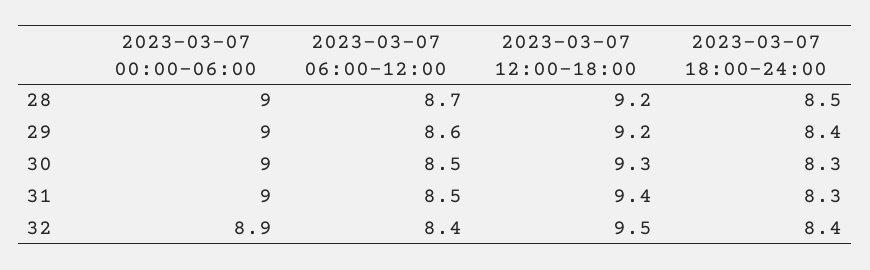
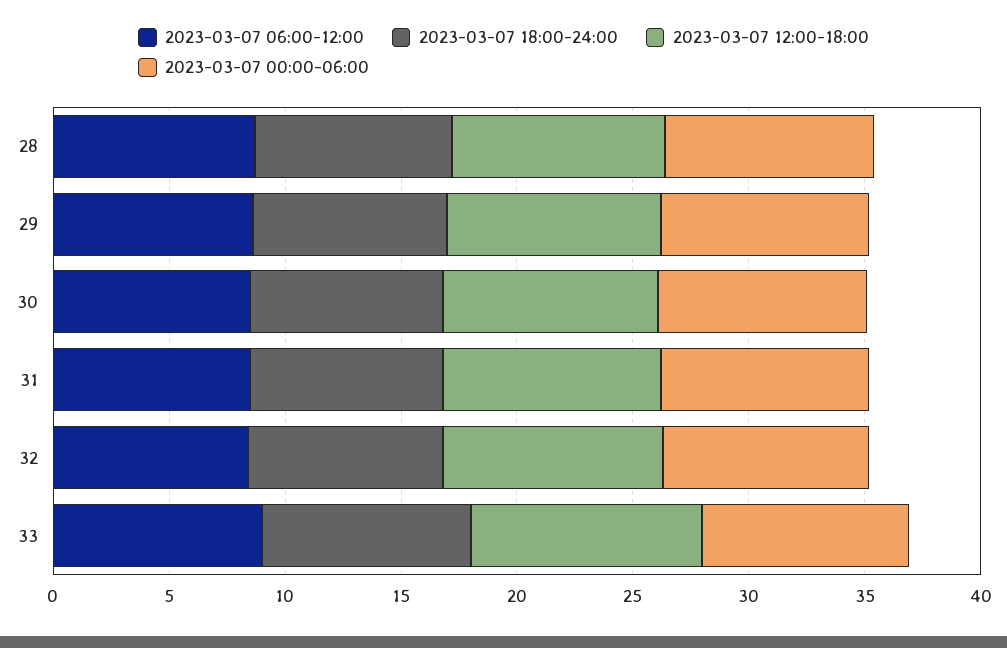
2023-03-07 06:00-12:00, 33: none -> 9
2023-03-07 18:00-24:00, 33: none -> 9
2023-03-07 12:00-18:00, 33: none -> 10
2023-03-07 00:00-06:00, 33: none -> 9

